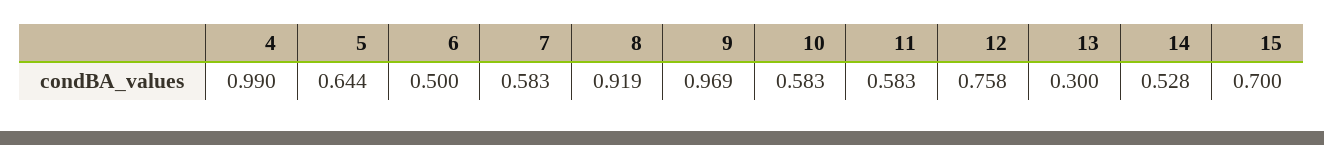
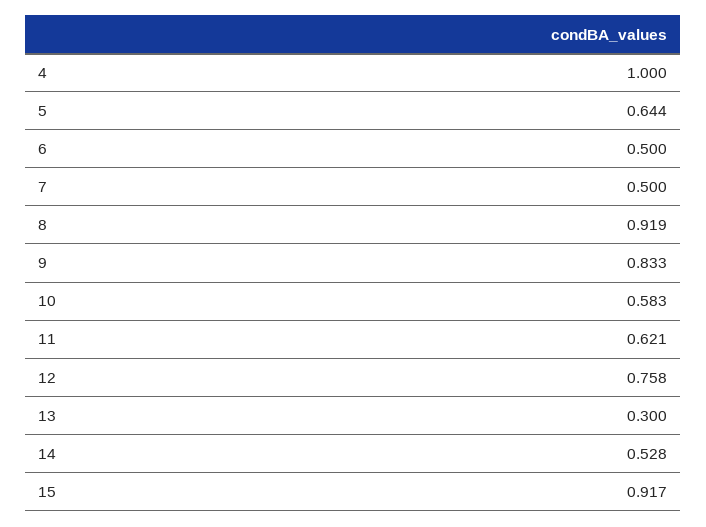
4: 0.99 -> 1
7: 0.583 -> 0.5
9: 0.969 -> 0.833
11: 0.583 -> 0.621
15: 0.7 -> 0.917

